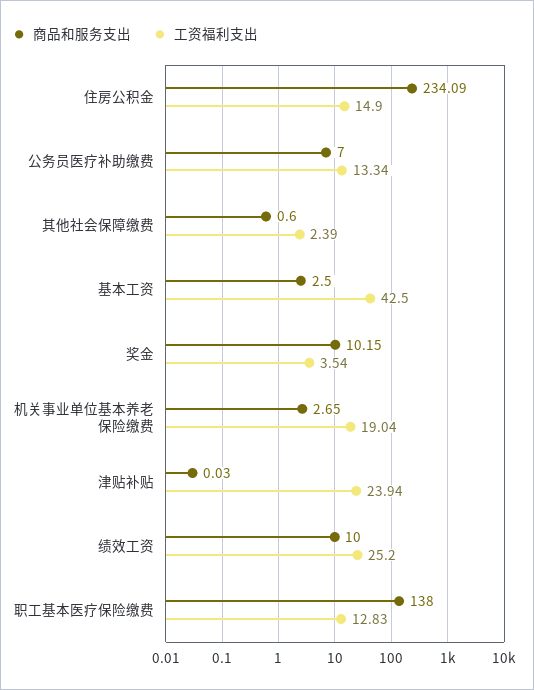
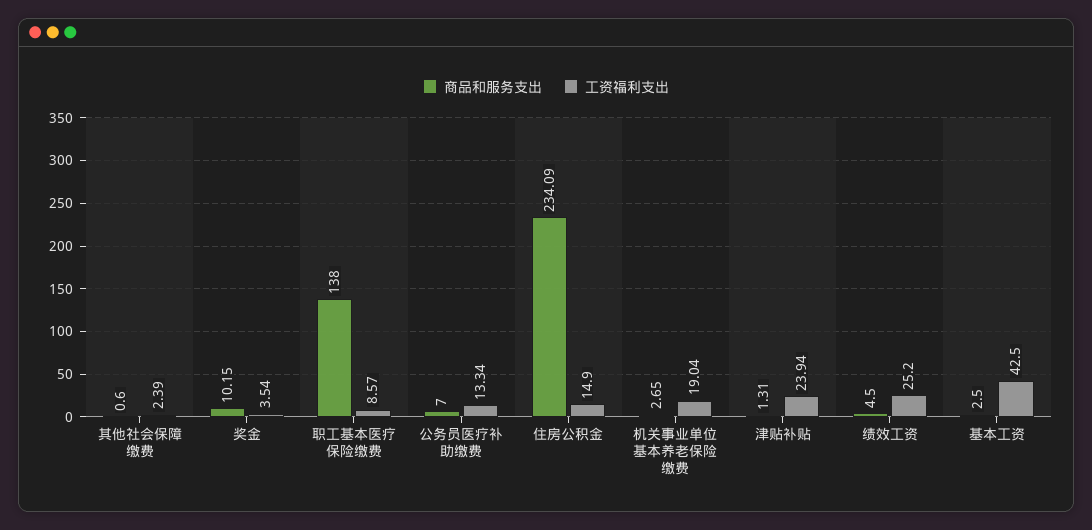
商品和服务支出, 津贴补贴: 0.03 -> 1.31
商品和服务支出, 绩效工资: 10 -> 4.5
工资福利支出, 职工基本医疗保险缴费: 12.83 -> 8.57

